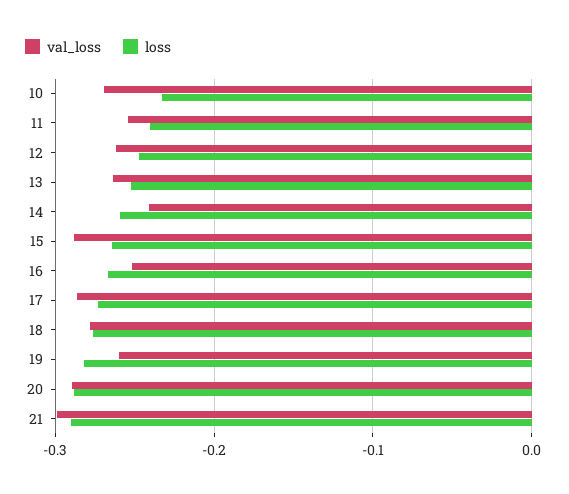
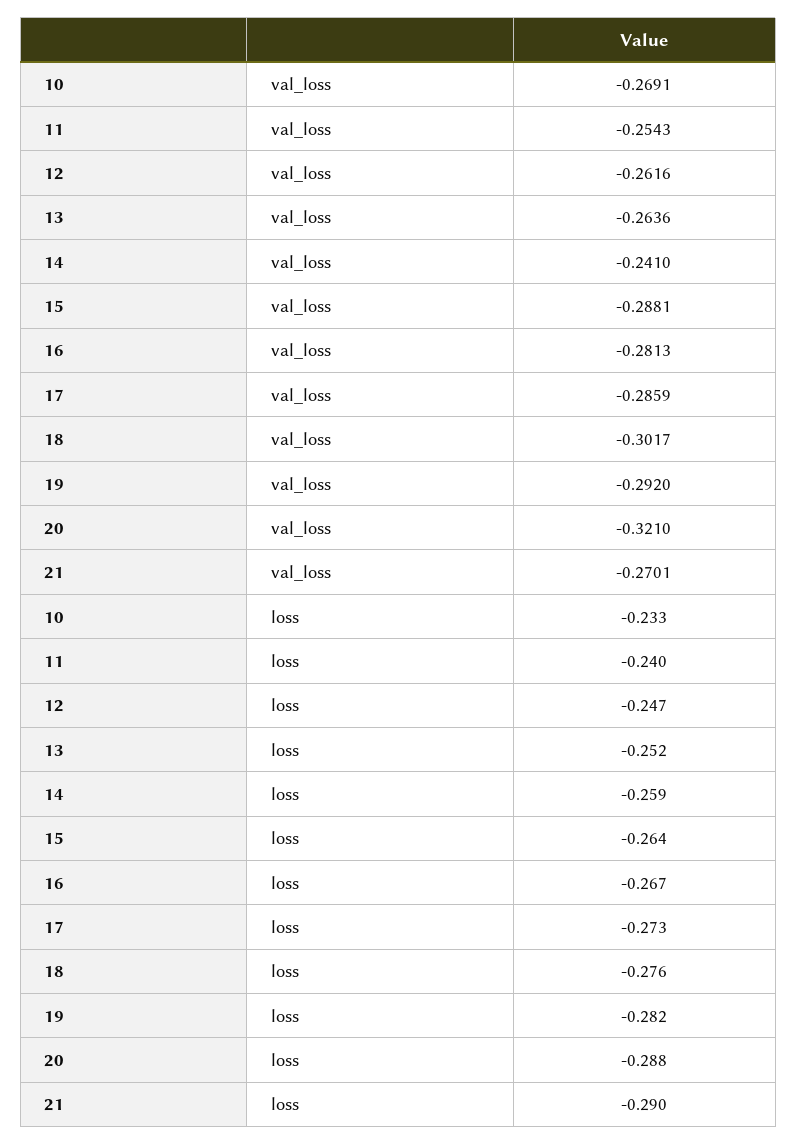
val_loss, 16: -0.25 -> -0.2813
val_loss, 18: -0.28 -> -0.3017
val_loss, 19: -0.26 -> -0.292
val_loss, 20: -0.29 -> -0.321
val_loss, 21: -0.3 -> -0.2701

